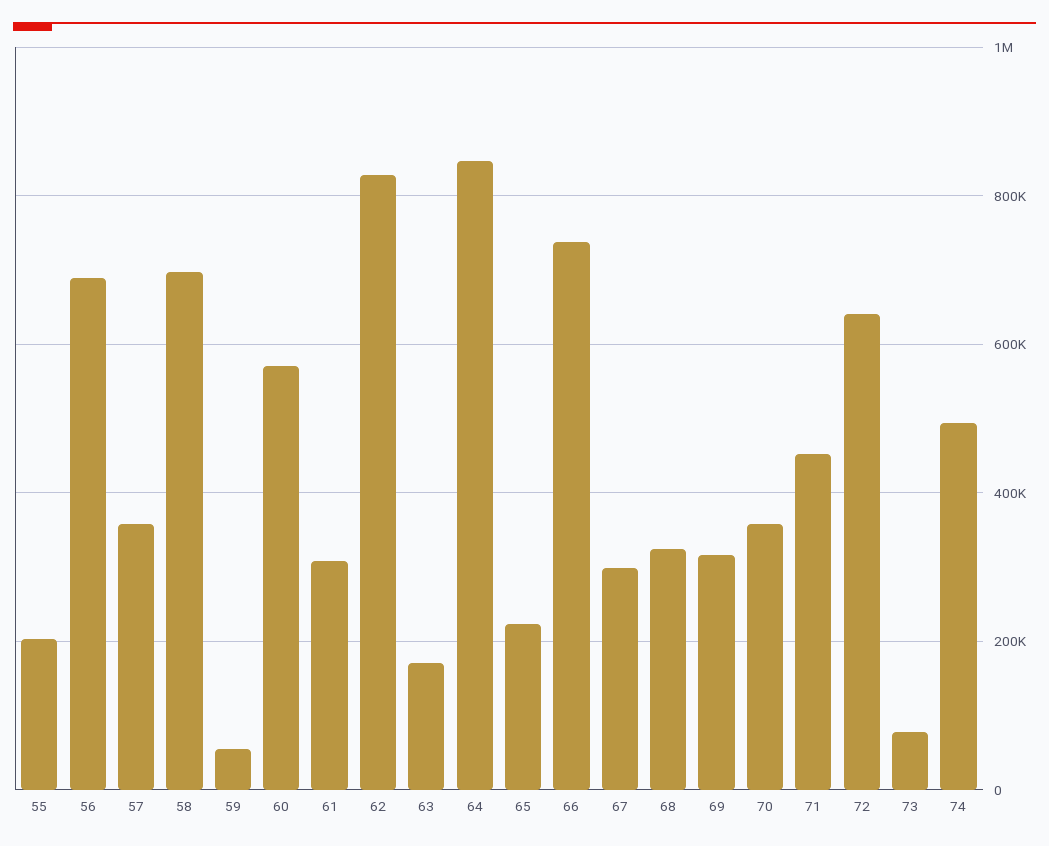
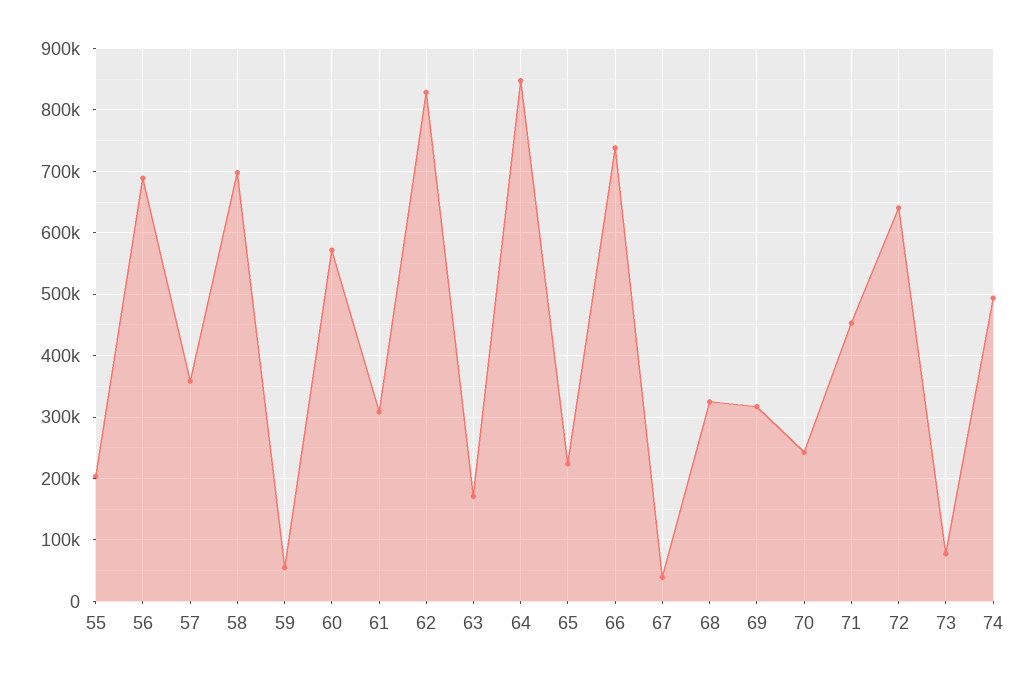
67: 300000 -> 40000
70: 360000 -> 240000

